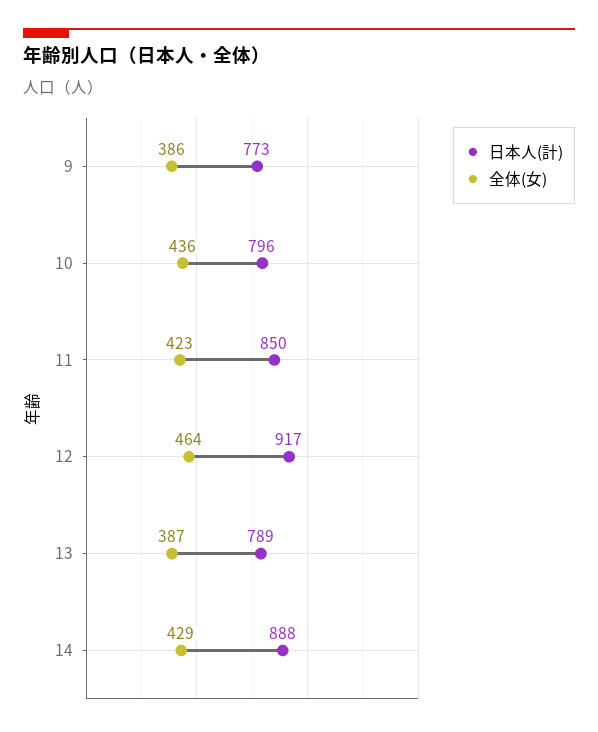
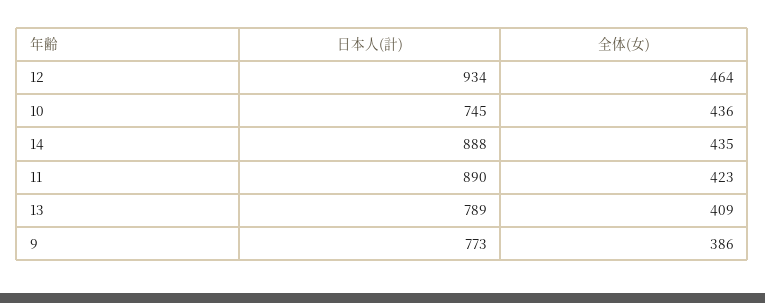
日本人(計), 10: 796 -> 745
日本人(計), 11: 850 -> 890
日本人(計), 12: 917 -> 934
全体(女), 13: 387 -> 409
全体(女), 14: 429 -> 435

